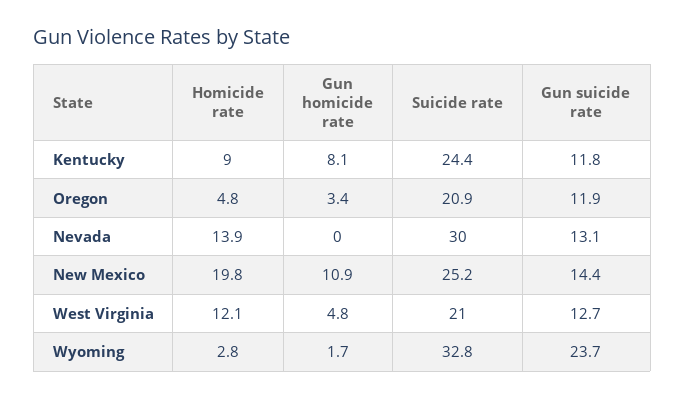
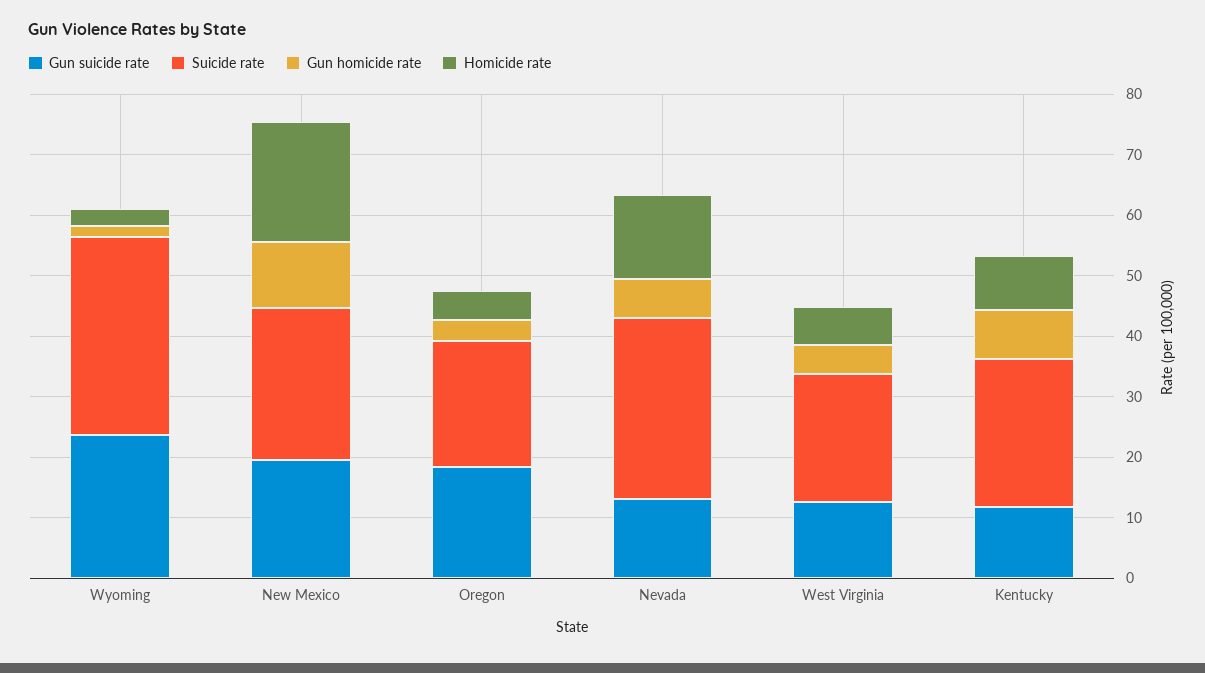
Gun suicide rate, Oregon: 11.9 -> 18
Gun homicide rate, Nevada: 0 -> 6
Gun suicide rate, New Mexico: 14.4 -> 20
Homicide rate, West Virginia: 12.1 -> 6

